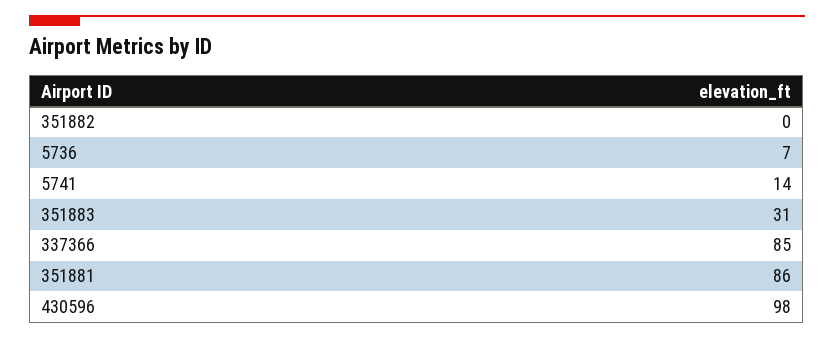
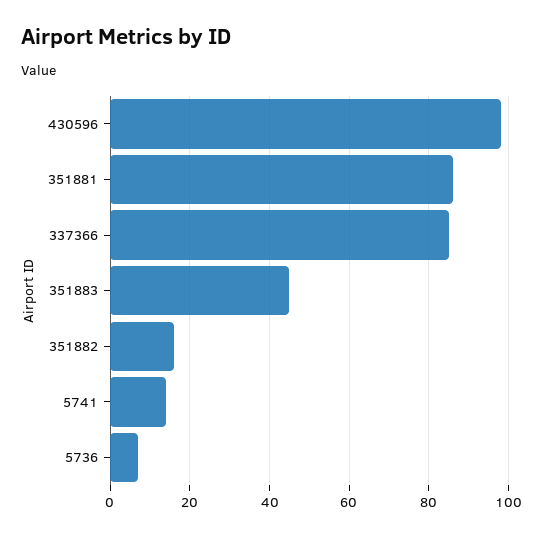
351882: 0 -> 15
351883: 31 -> 45

